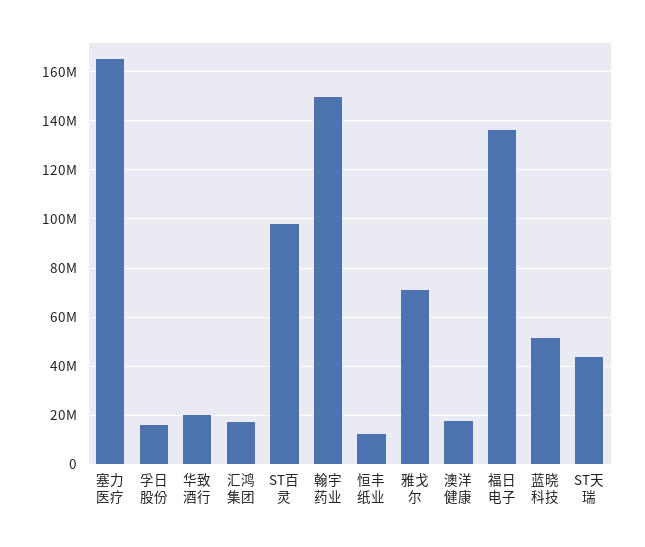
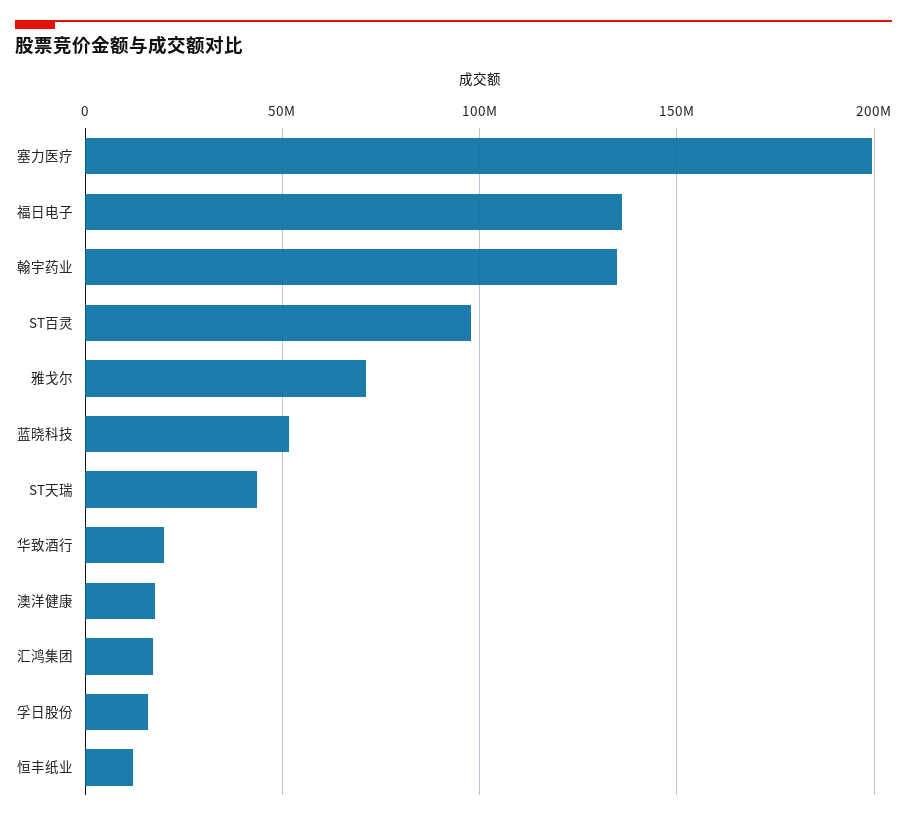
塞力医疗: 165000000 -> 200000000
翰宇药业: 150000000 -> 135000000

